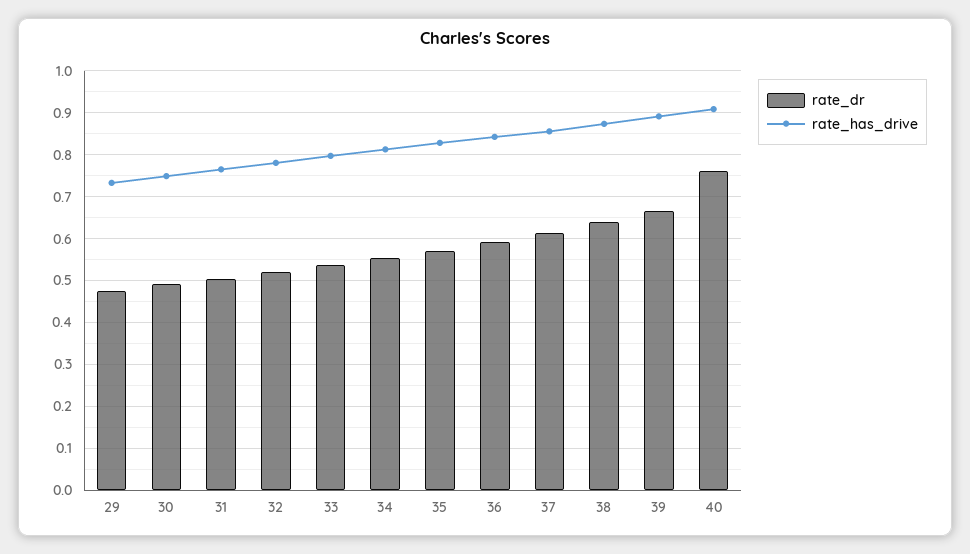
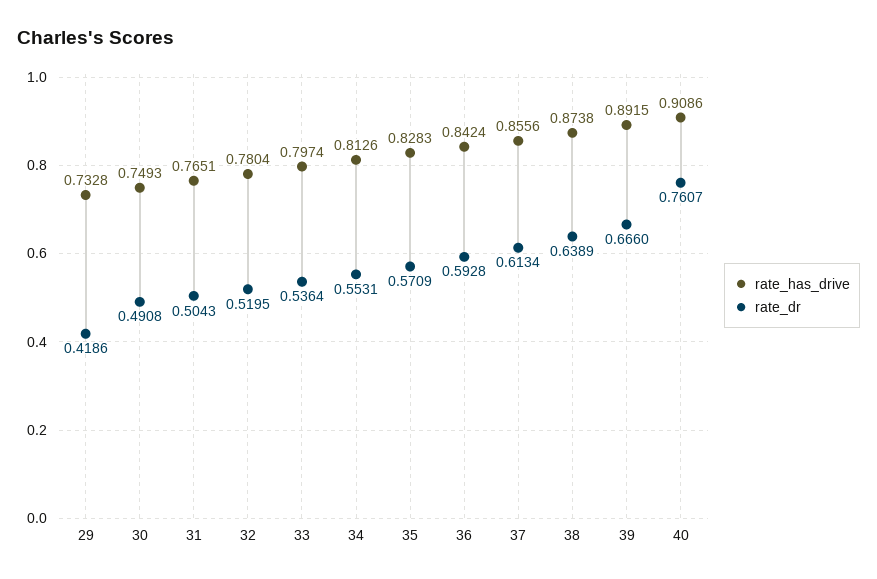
rate_dr, 29: 0.48 -> 0.4186

